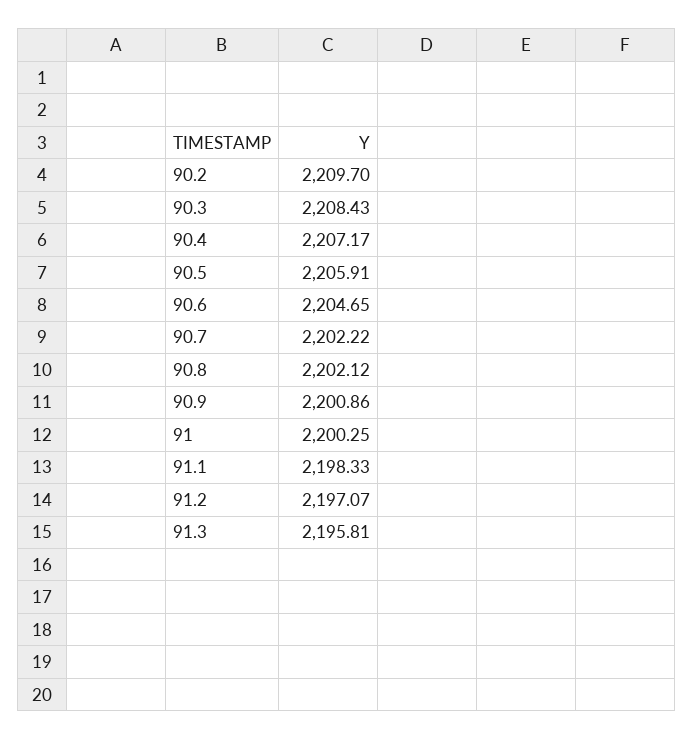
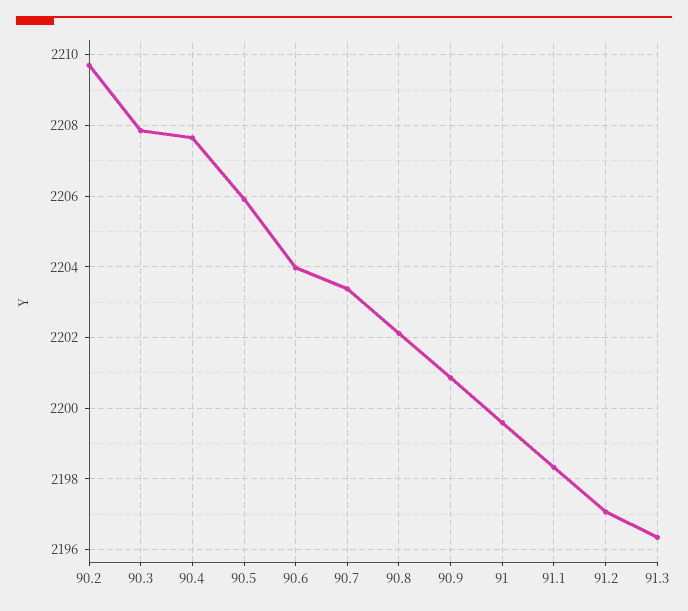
90.3: 2208.43 -> 2207.8
90.4: 2207.17 -> 2207.6
90.6: 2204.65 -> 2204
90.7: 2202.22 -> 2203.4
91: 2200.25 -> 2199.6
91.3: 2195.81 -> 2196.4

